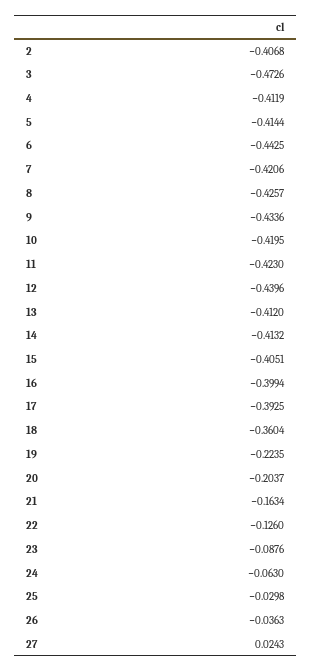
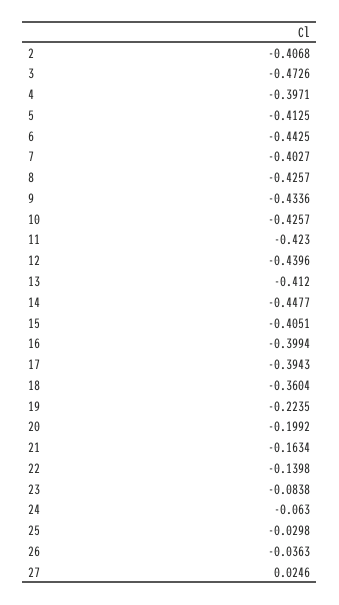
4: -0.4119 -> -0.3971
5: -0.4144 -> -0.4125
7: -0.4206 -> -0.4027
10: -0.4195 -> -0.4257
14: -0.4132 -> -0.4477
17: -0.3925 -> -0.3943
20: -0.2037 -> -0.1992
22: -0.126 -> -0.1398
23: -0.0876 -> -0.0838
27: 0.0243 -> 0.0246

